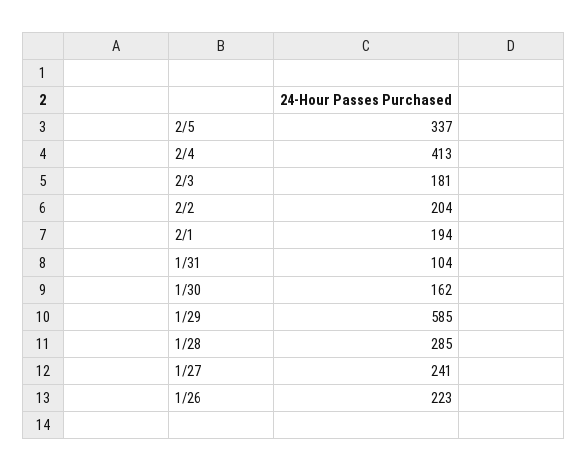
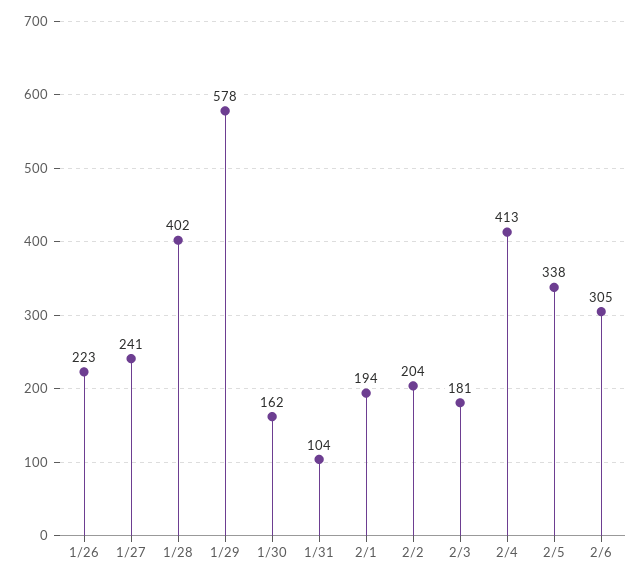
2/5: 337 -> 338
1/29: 585 -> 578
1/28: 285 -> 402
2/6: none -> 305

